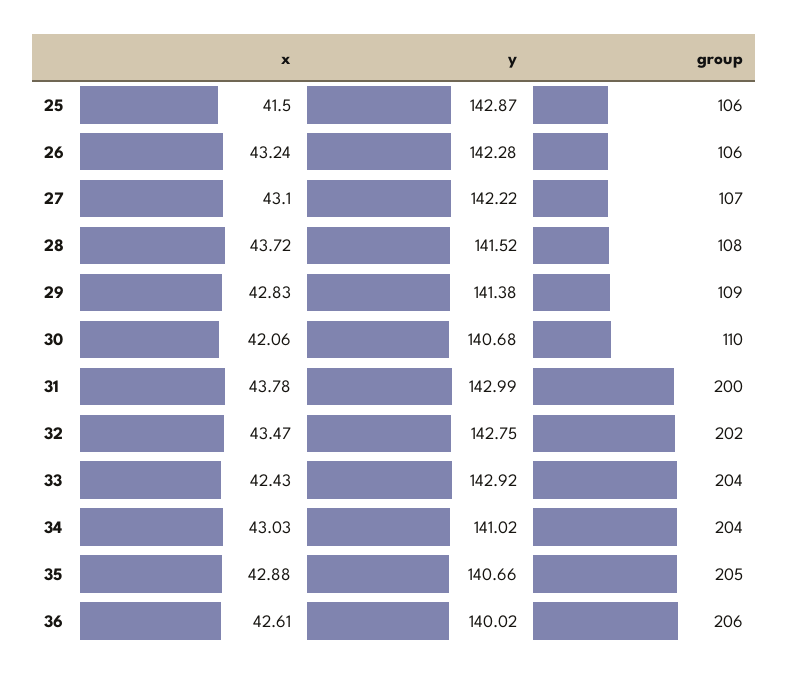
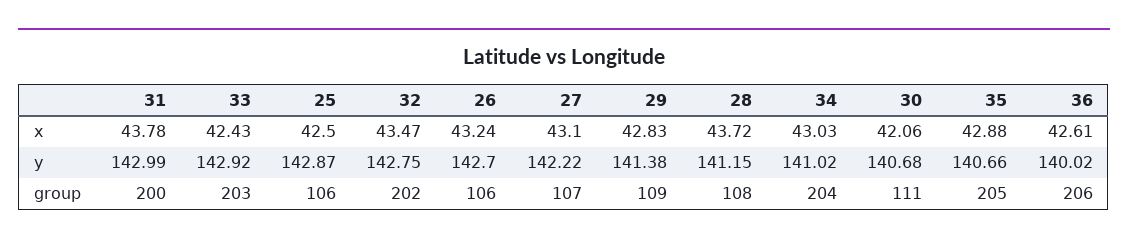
x, 25: 41.5 -> 42.5
y, 26: 142.28 -> 142.7
y, 28: 141.52 -> 141.15
group, 30: 110 -> 111
group, 33: 204 -> 203

